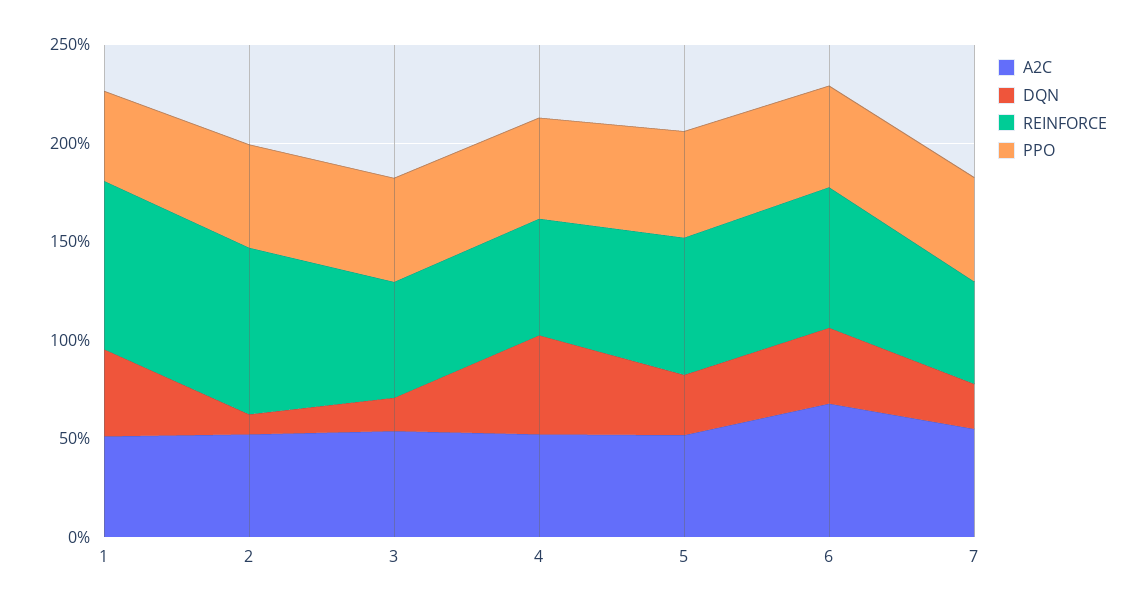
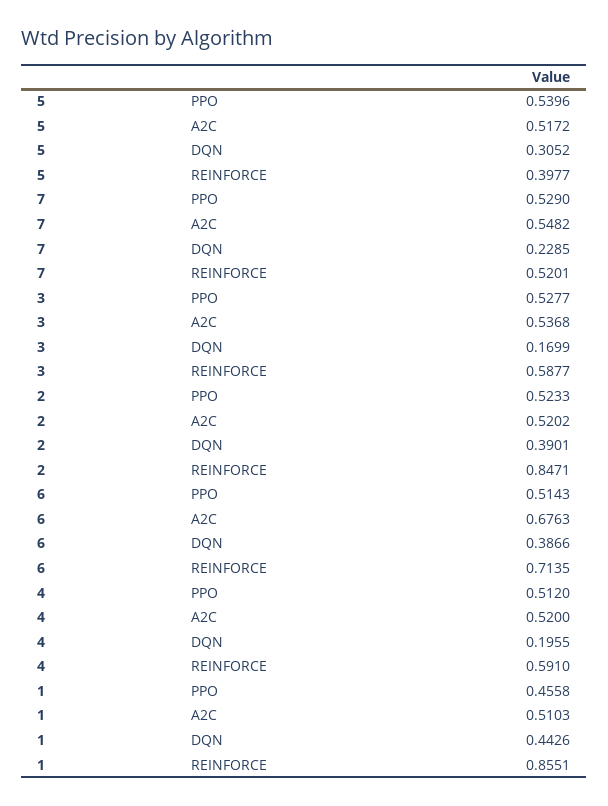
DQN, 2: 0.1 -> 0.3901
DQN, 4: 0.5 -> 0.1955
REINFORCE, 5: 0.7 -> 0.3977

